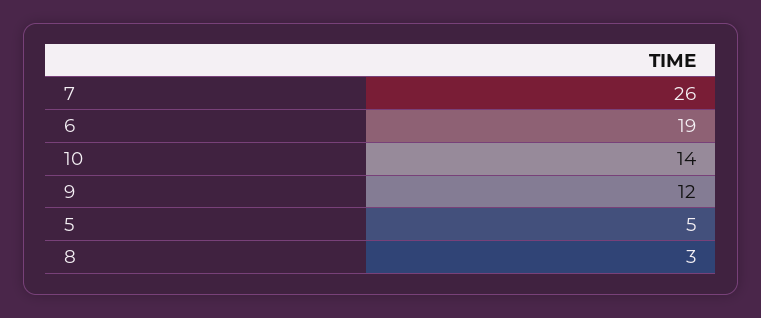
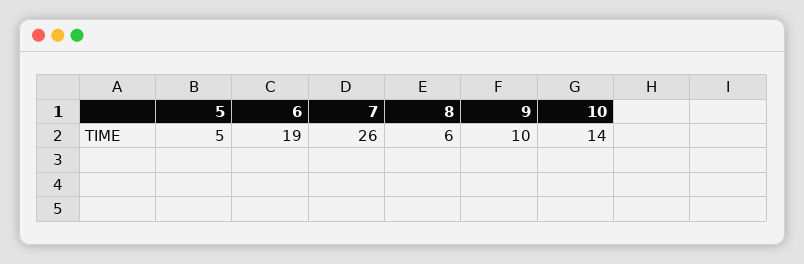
9: 12 -> 10
8: 3 -> 6

